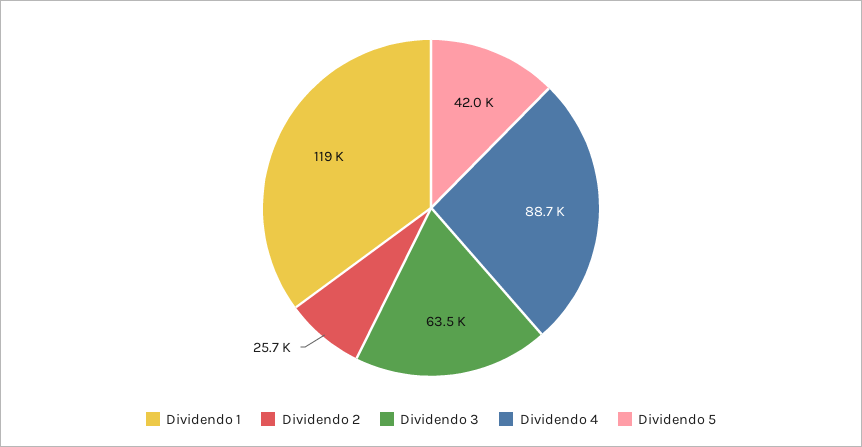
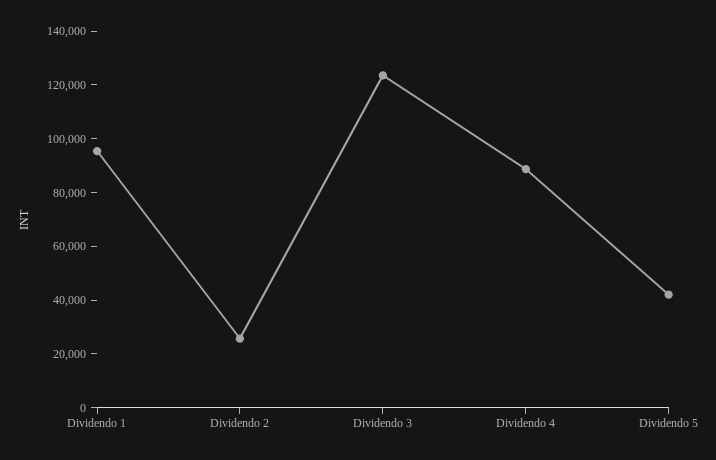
Dividendo 1: 119000 -> 95000
Dividendo 3: 63500 -> 125000

